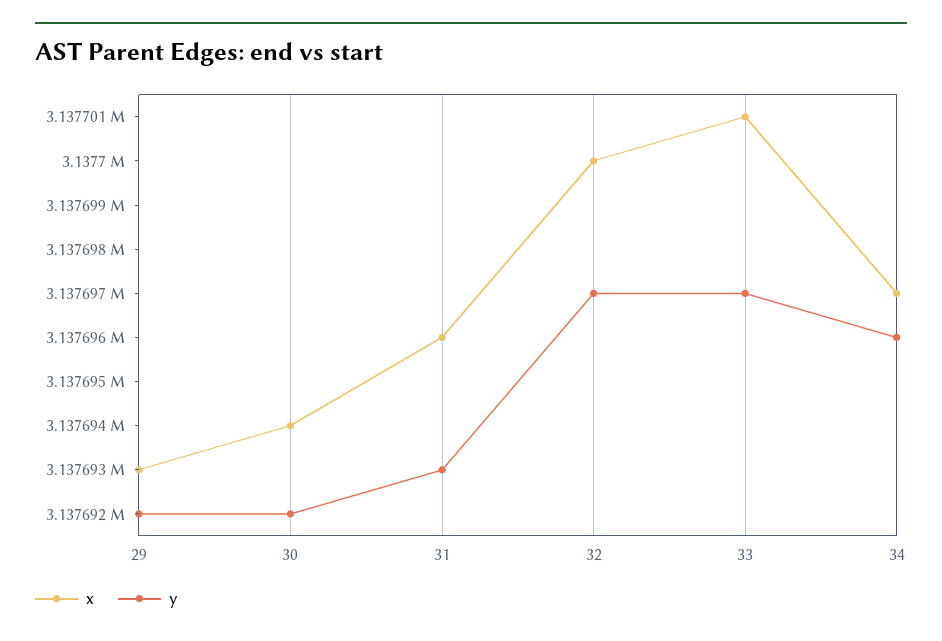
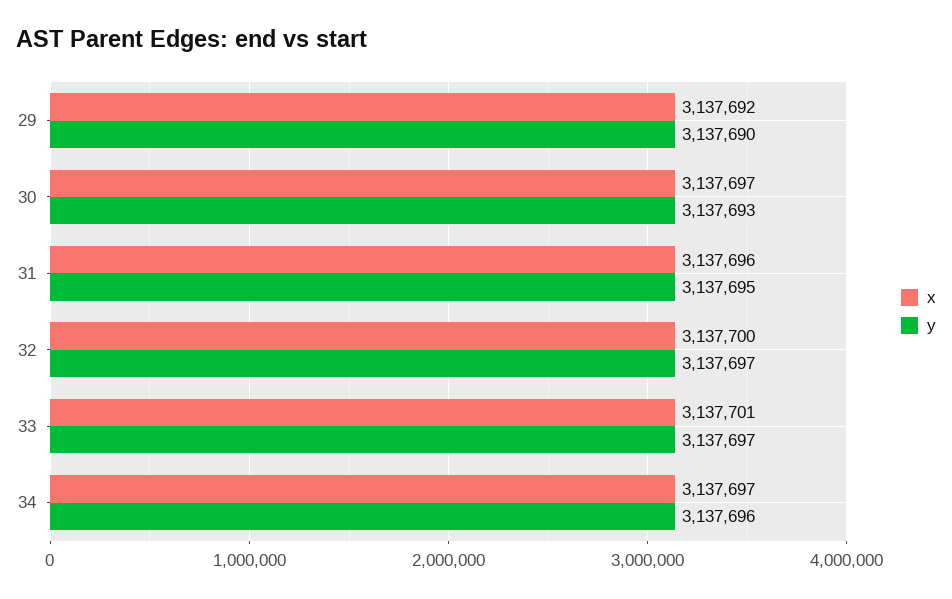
x, 29: 3137693 -> 3137692
y, 29: 3137692 -> 3137690
x, 30: 3137694 -> 3137697
y, 30: 3137692 -> 3137693
y, 31: 3137693 -> 3137695

